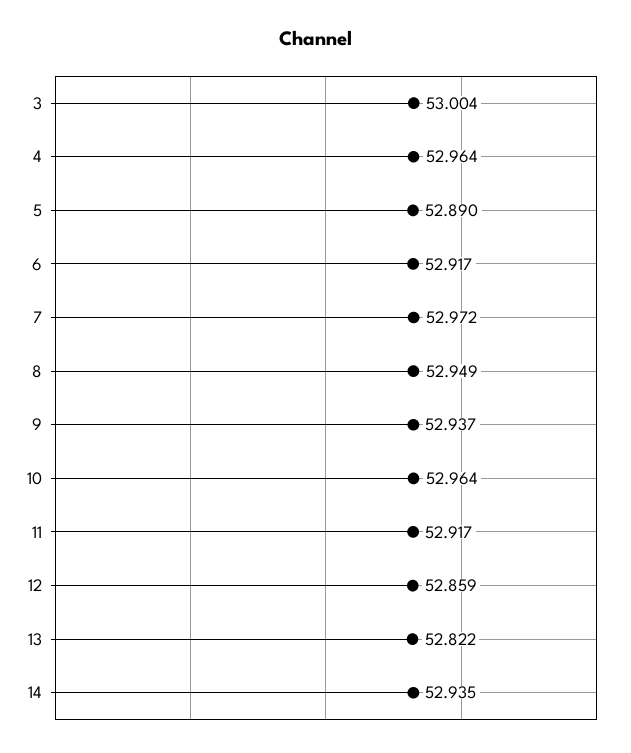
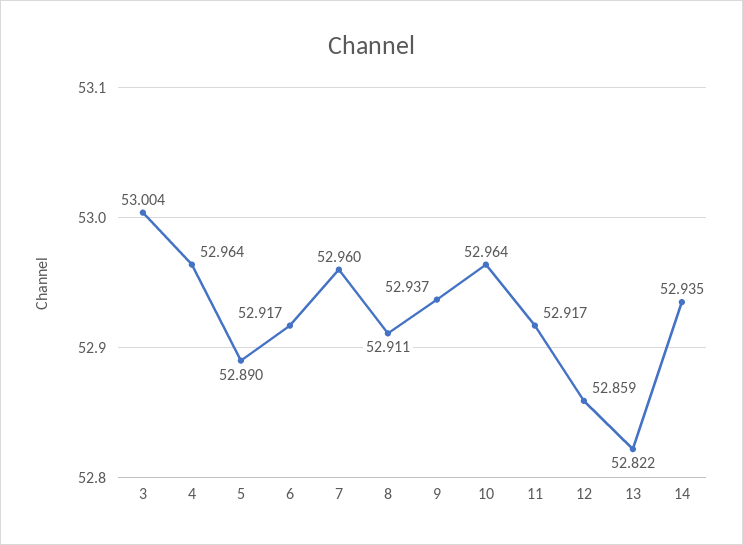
7: 52.972 -> 52.96
8: 52.949 -> 52.911

